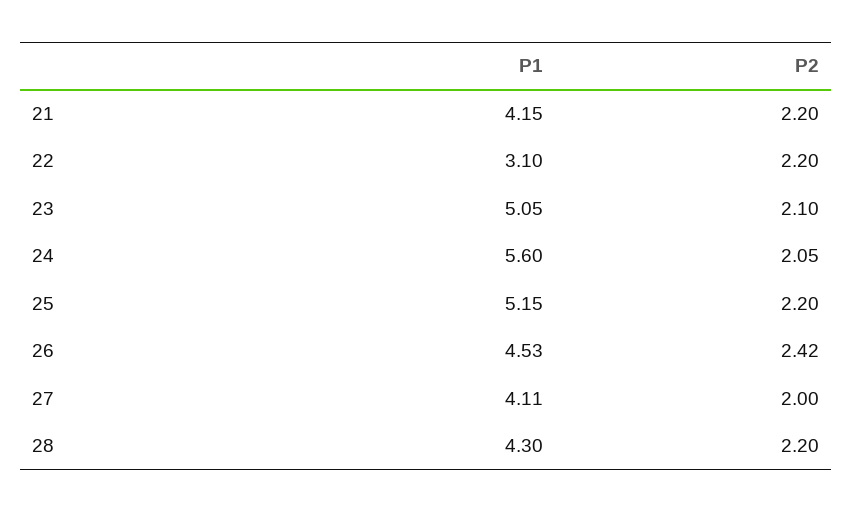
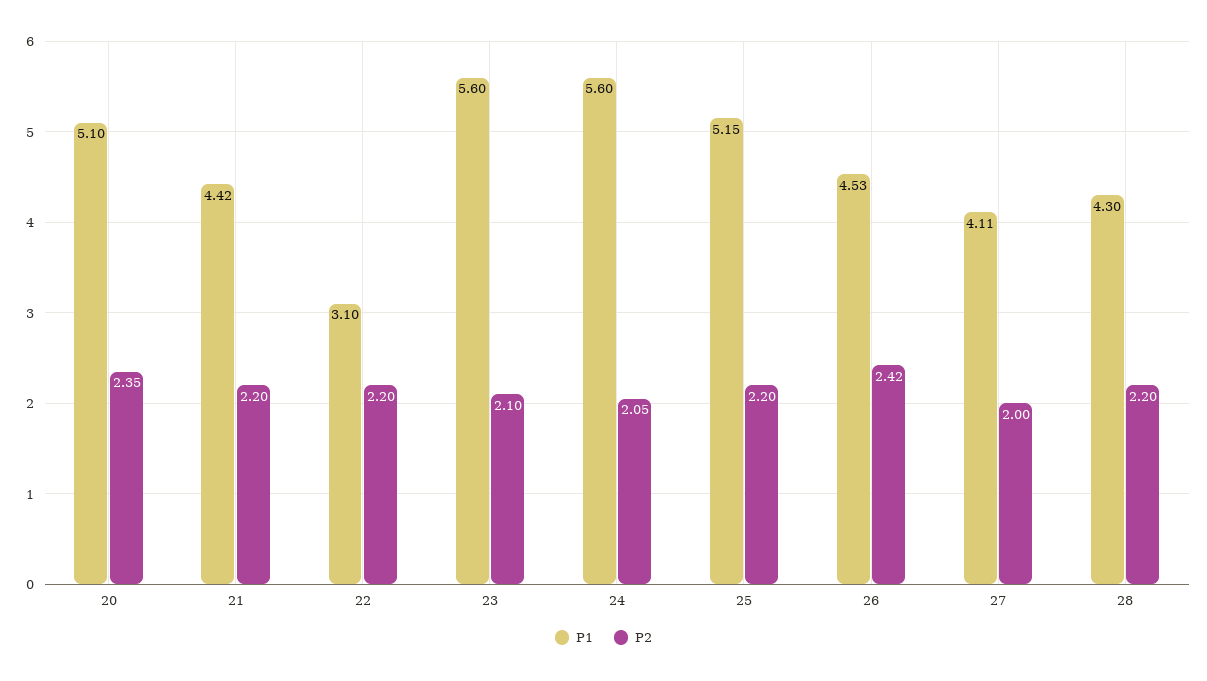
P1, 21: 4.15 -> 4.42
P1, 23: 5.05 -> 5.6
P1, 20: none -> 5.1
P2, 20: none -> 2.35

